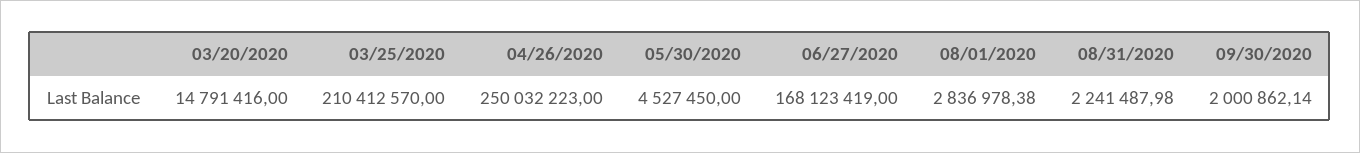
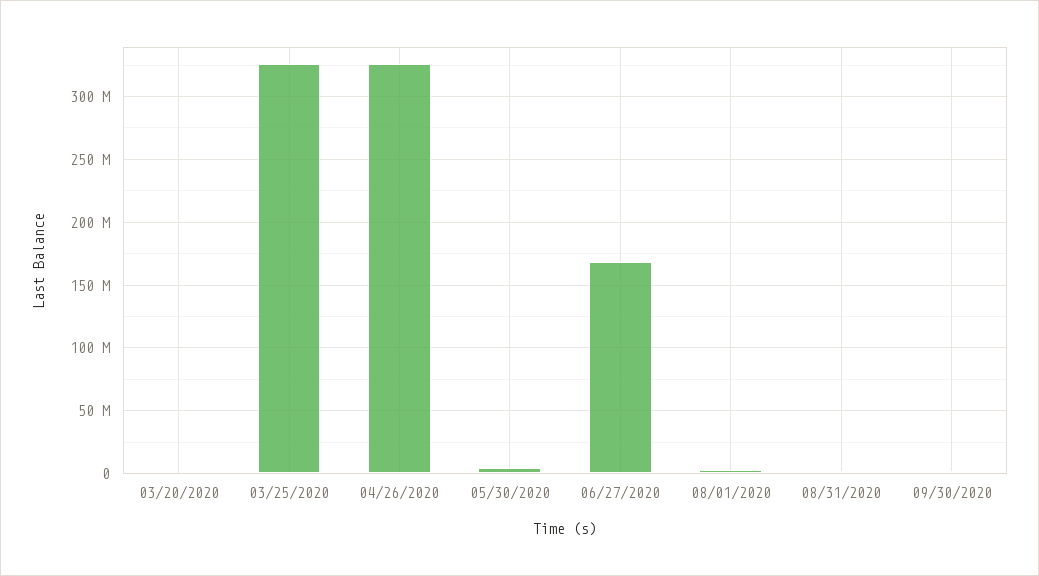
03/20/2020: 14791416 -> 0
03/25/2020: 210412570 -> 325000000
04/26/2020: 250032223 -> 325000000

